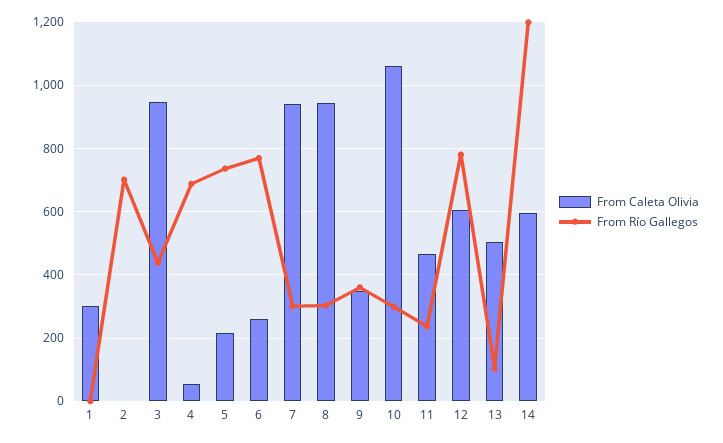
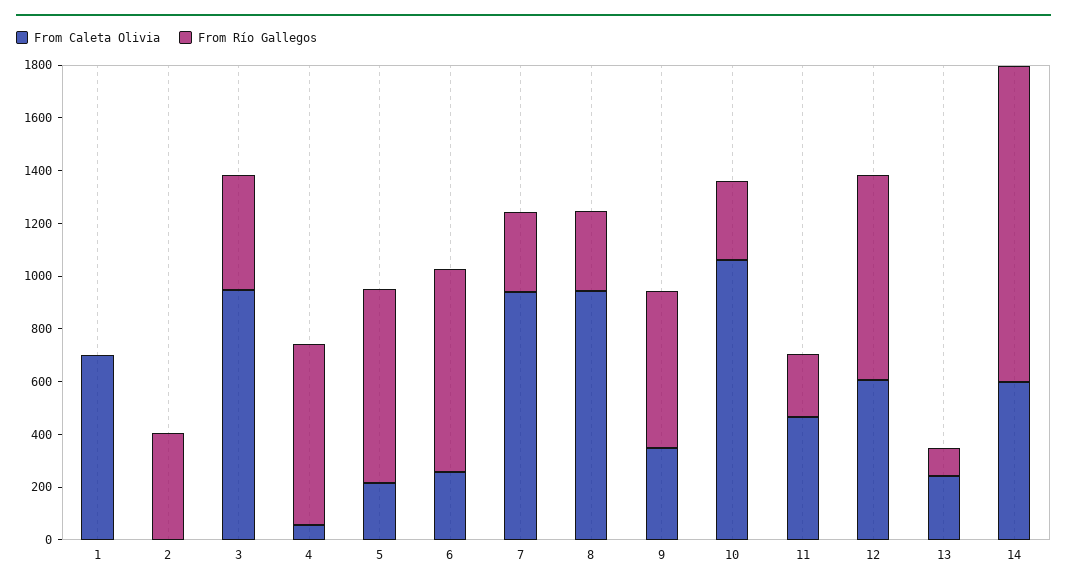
From Caleta Olivia, 1: 300 -> 700
From Río Gallegos, 2: 700 -> 400
From Río Gallegos, 9: 360 -> 600
From Caleta Olivia, 13: 500 -> 250

